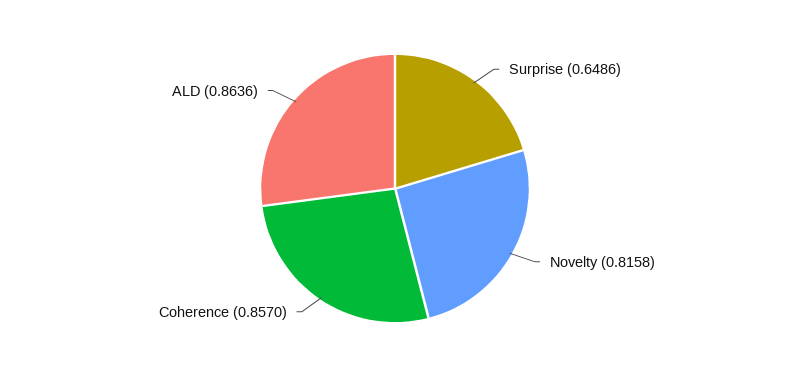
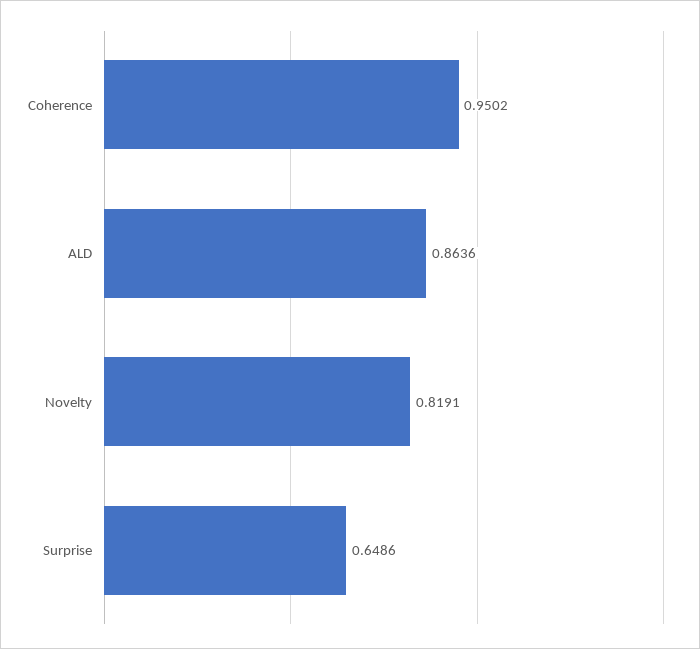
Novelty: 0.8158 -> 0.8191
Coherence: 0.857 -> 0.9502

